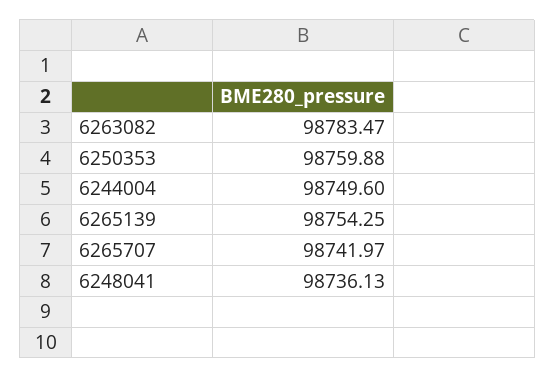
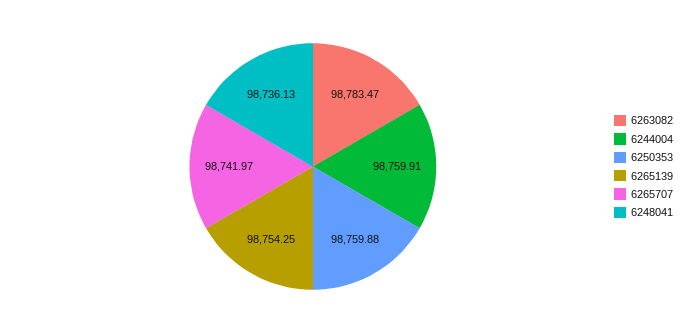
6244004: 98749.6 -> 98759.91

